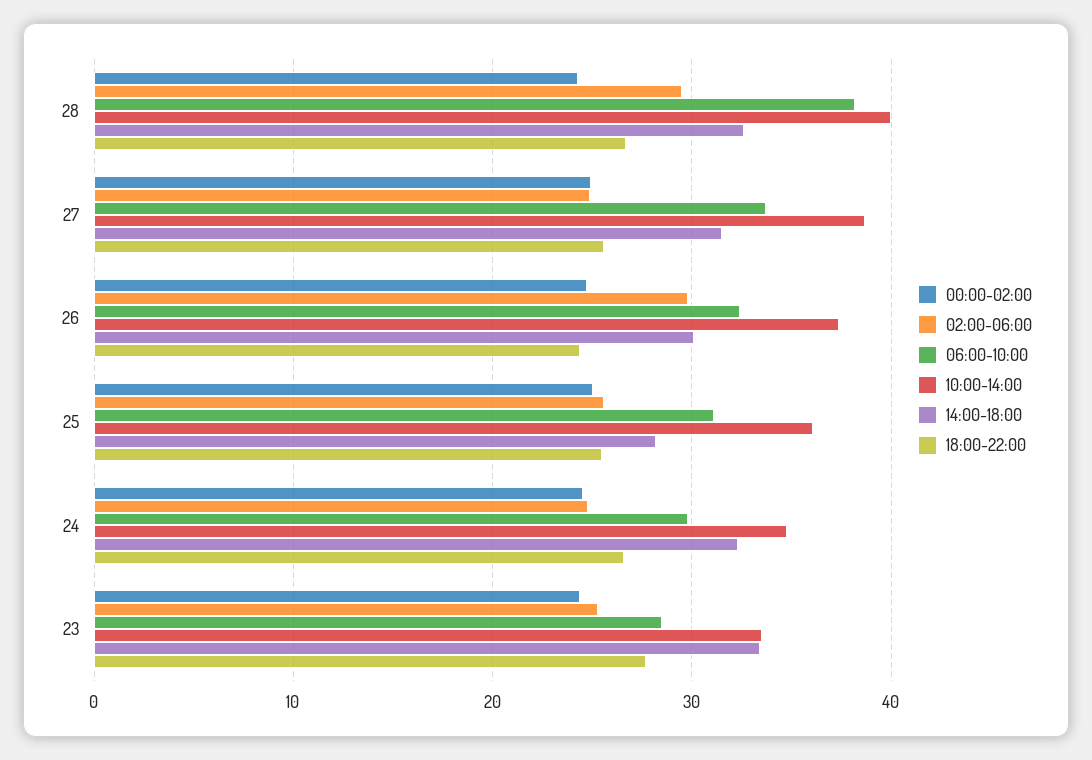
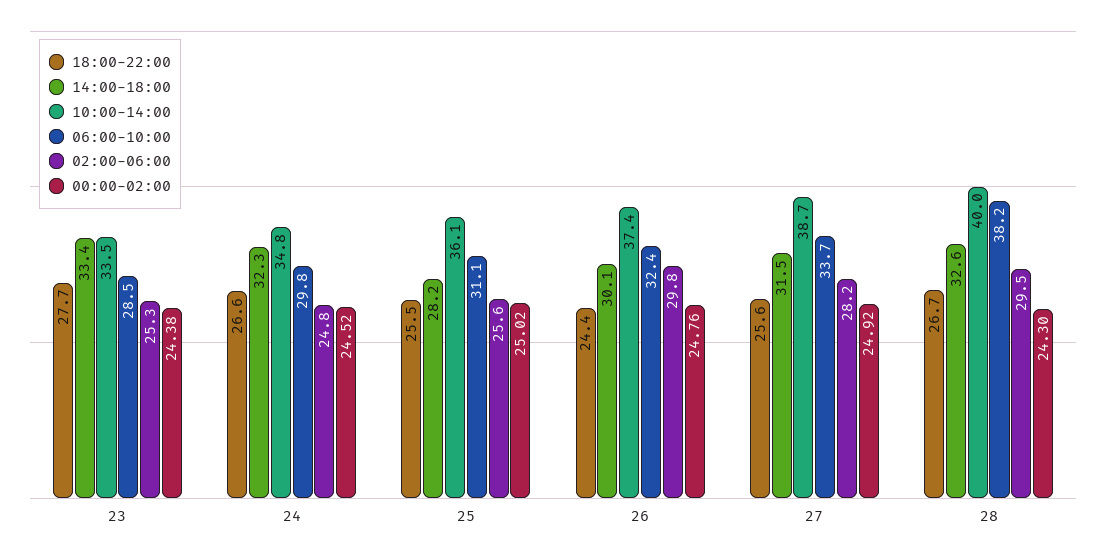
02:00-06:00, 27: 25 -> 28.2

